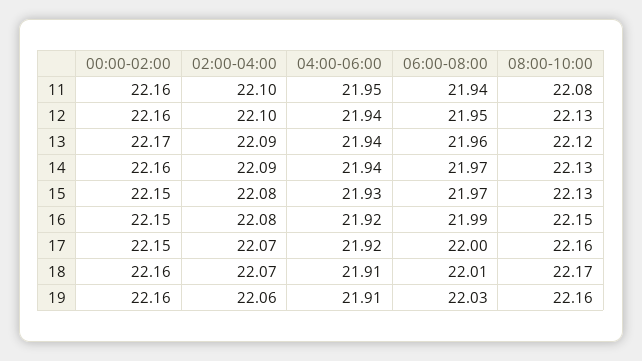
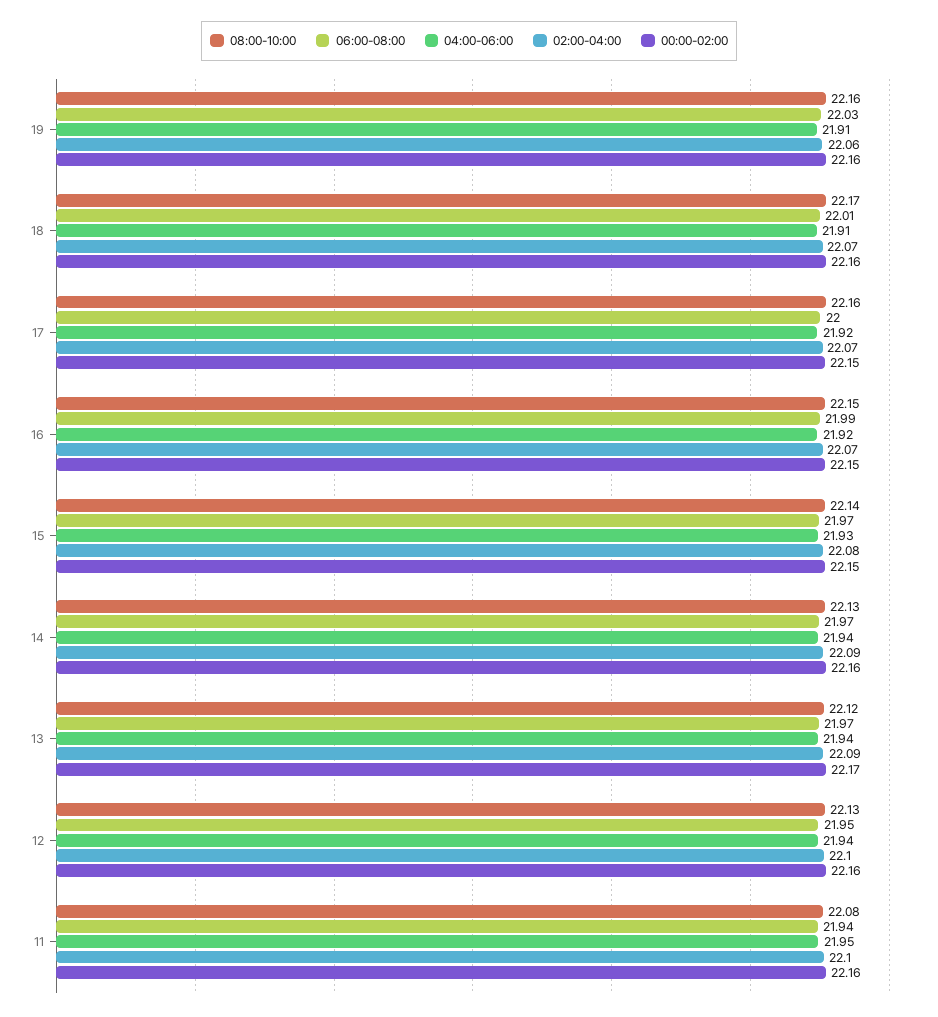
06:00-08:00, 13: 21.96 -> 21.97
08:00-10:00, 15: 22.13 -> 22.14
02:00-04:00, 16: 22.08 -> 22.07

